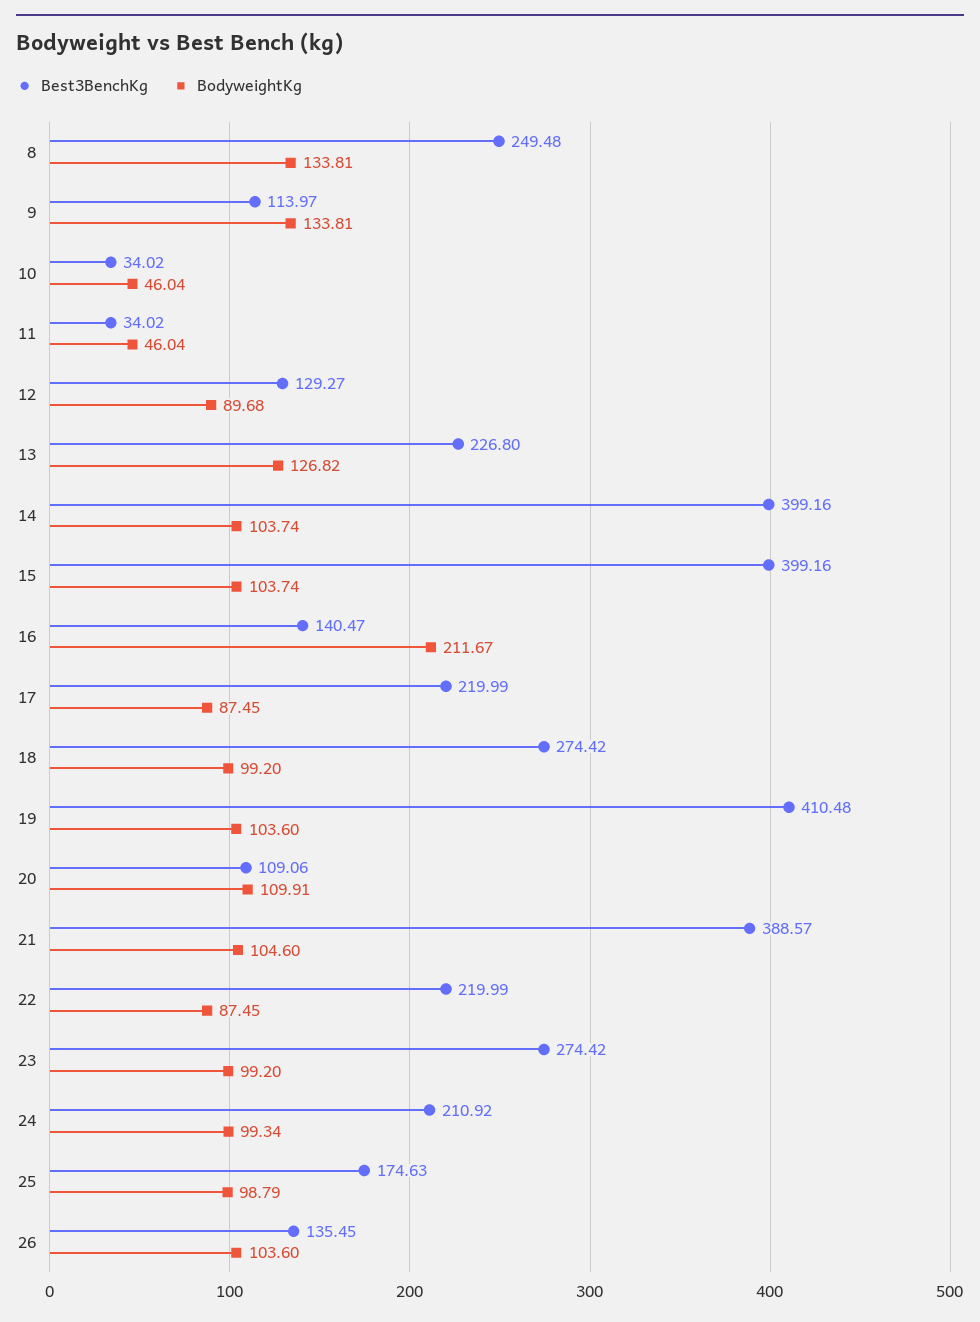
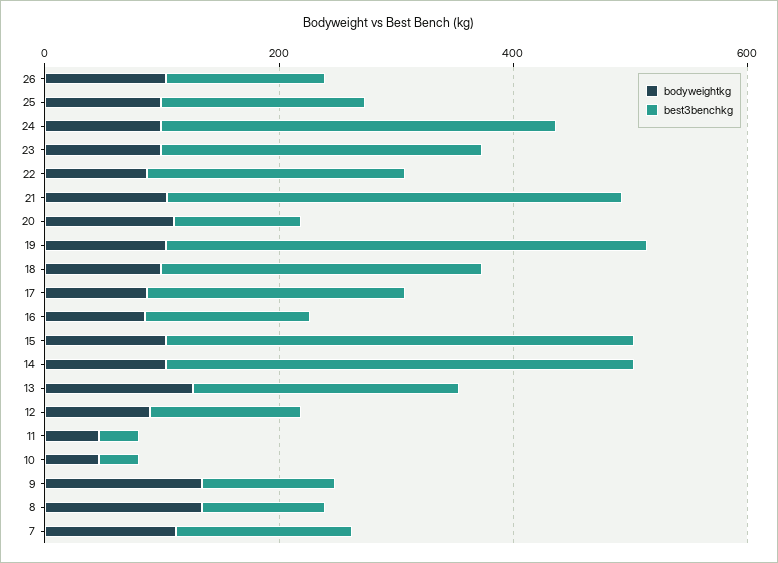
Best3BenchKg, 8: 249.48 -> 100
BodyweightKg, 16: 211.67 -> 100
Best3BenchKg, 24: 210.92 -> 350
BodyweightKg, 7: none -> 100
Best3BenchKg, 7: none -> 150

